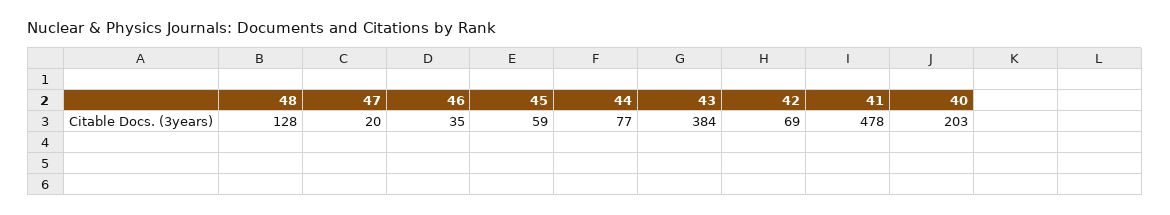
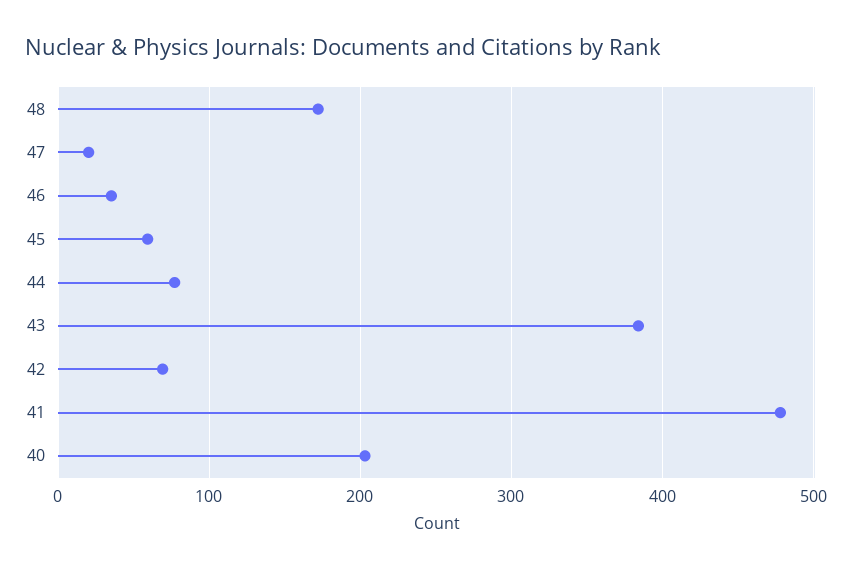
48: 128 -> 170

